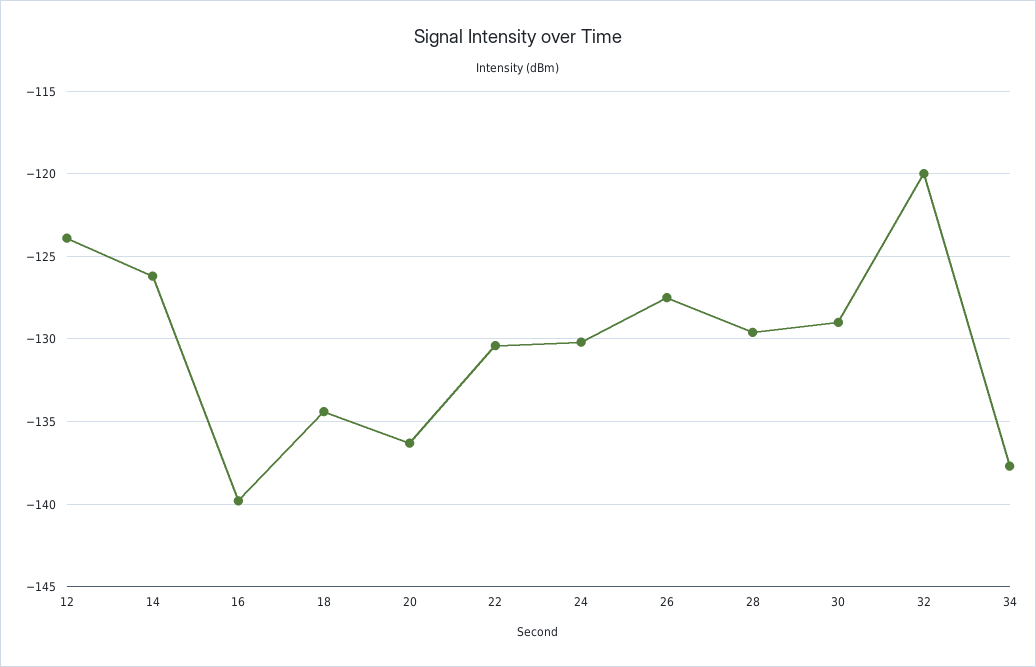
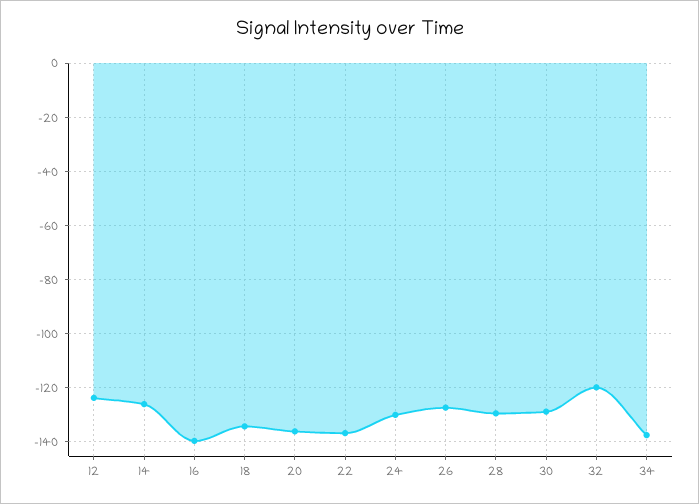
22: -130.5 -> -137.5

